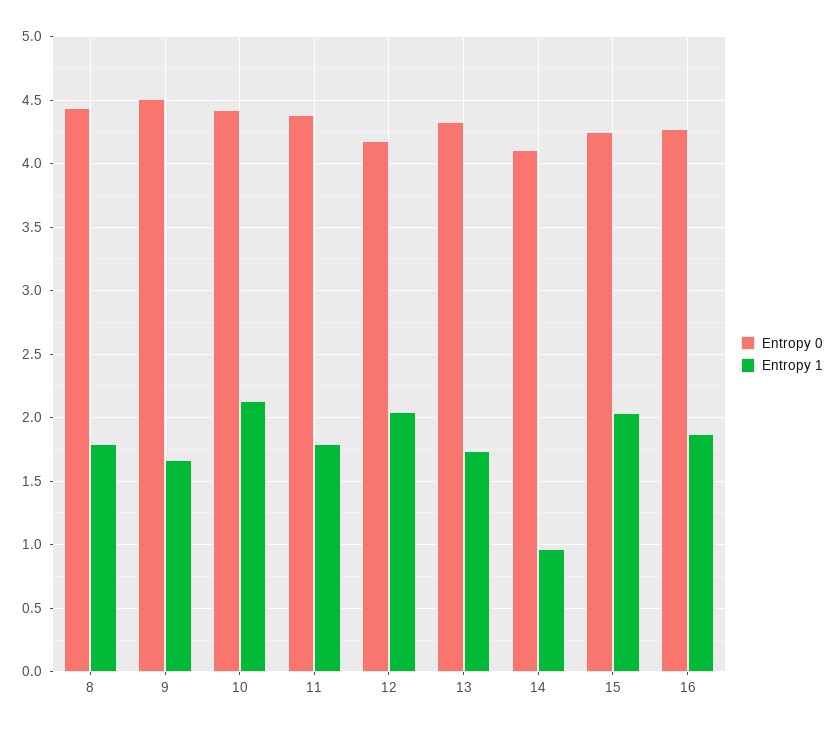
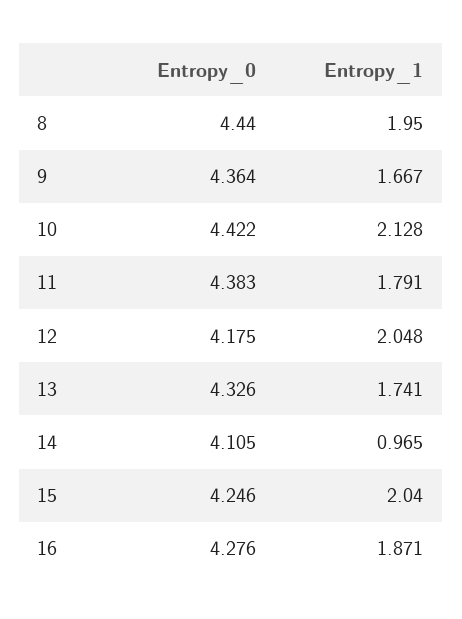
Entropy 1, 8: 1.8 -> 1.95
Entropy 0, 9: 4.5 -> 4.364

